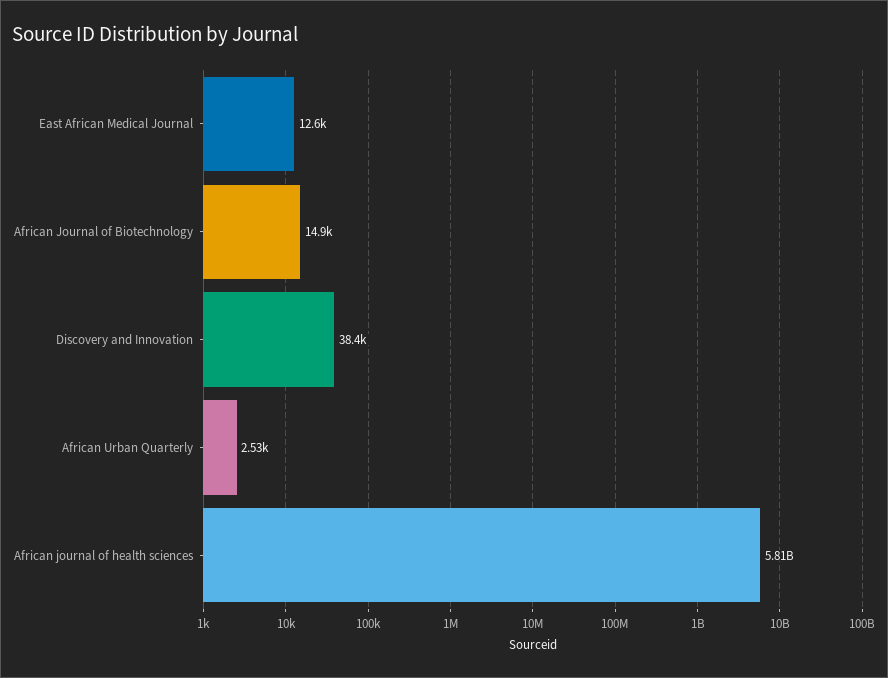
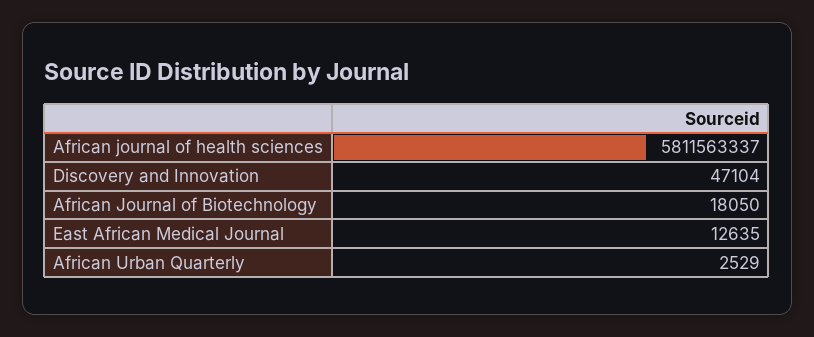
African Journal of Biotechnology: 14900 -> 18050
Discovery and Innovation: 38400 -> 47104

